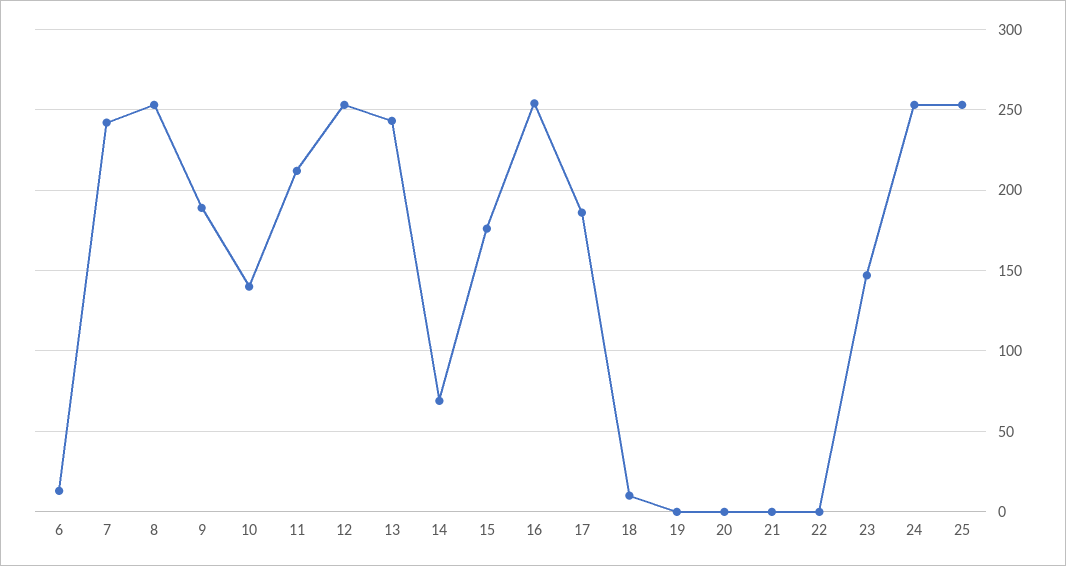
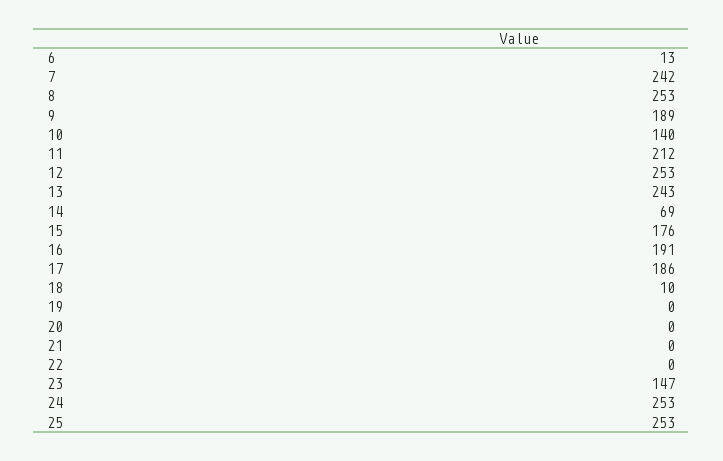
16: 255 -> 191

